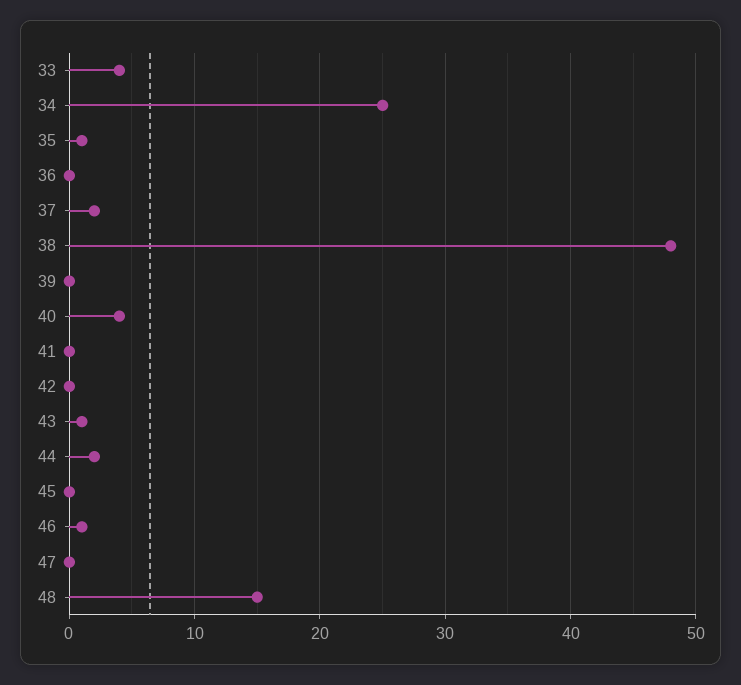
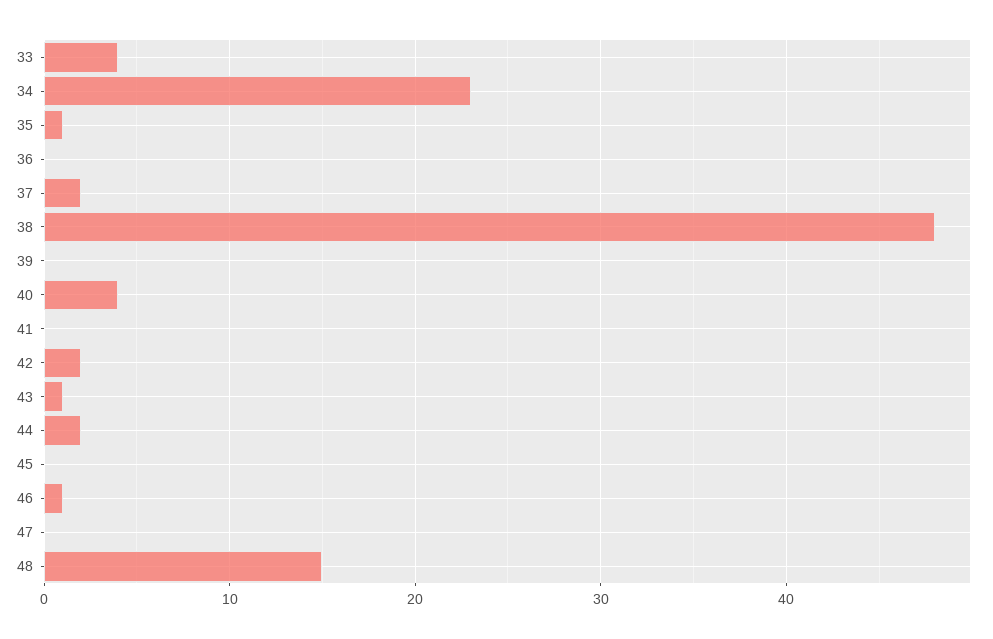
34: 25 -> 23
42: 0 -> 2

